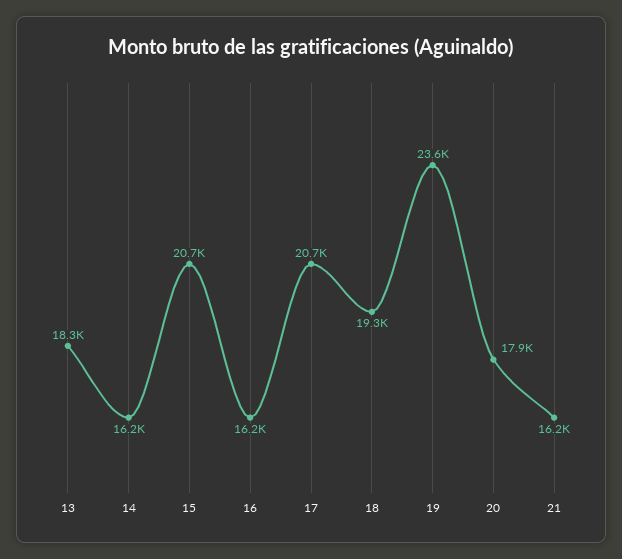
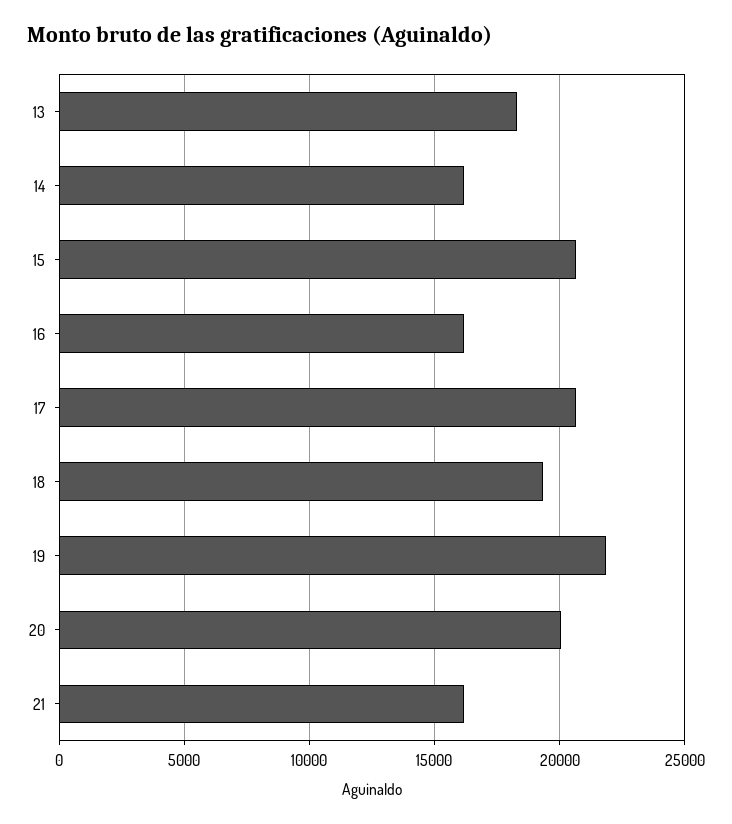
19: 23600 -> 22000
20: 17900 -> 20000

